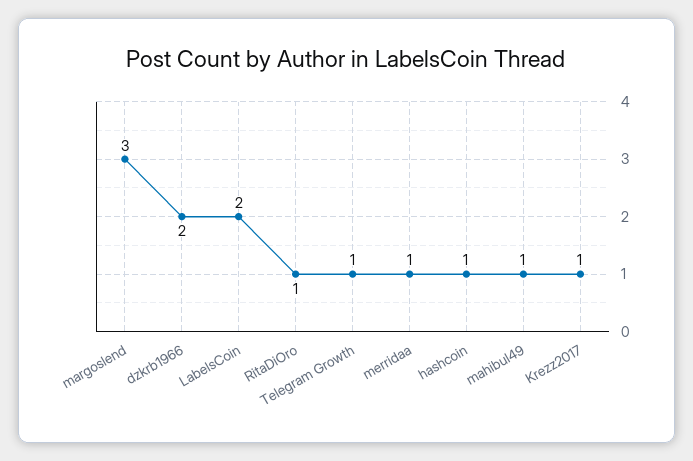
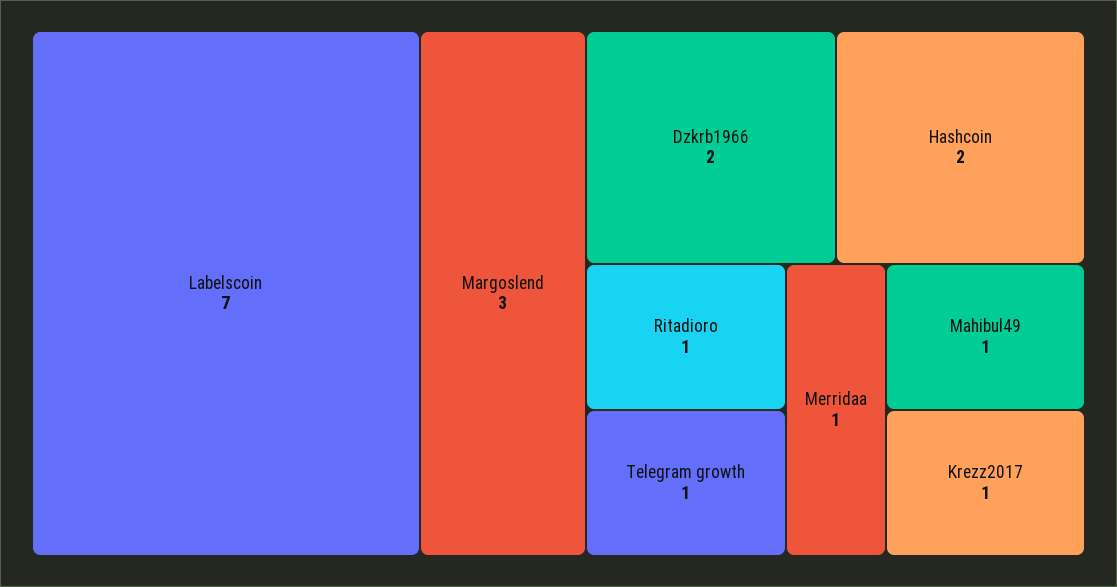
LabelsCoin: 2 -> 7
hashcoin: 1 -> 2

